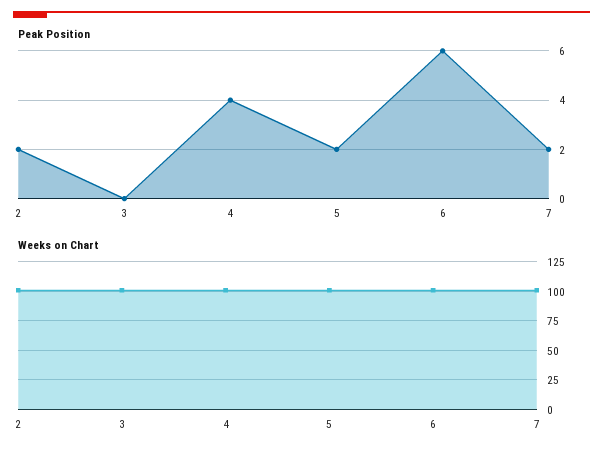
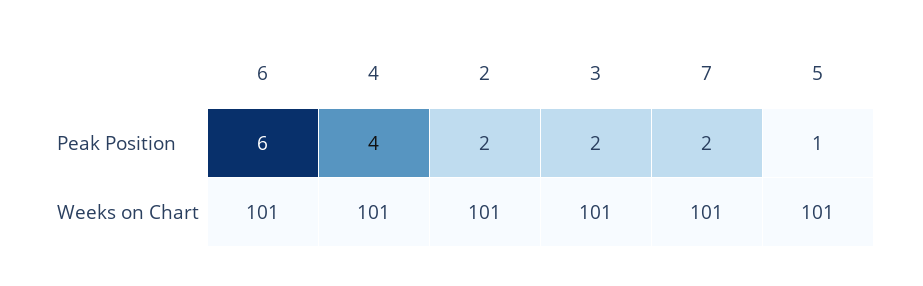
Peak Position, 3: 0 -> 2
Peak Position, 5: 2 -> 1

